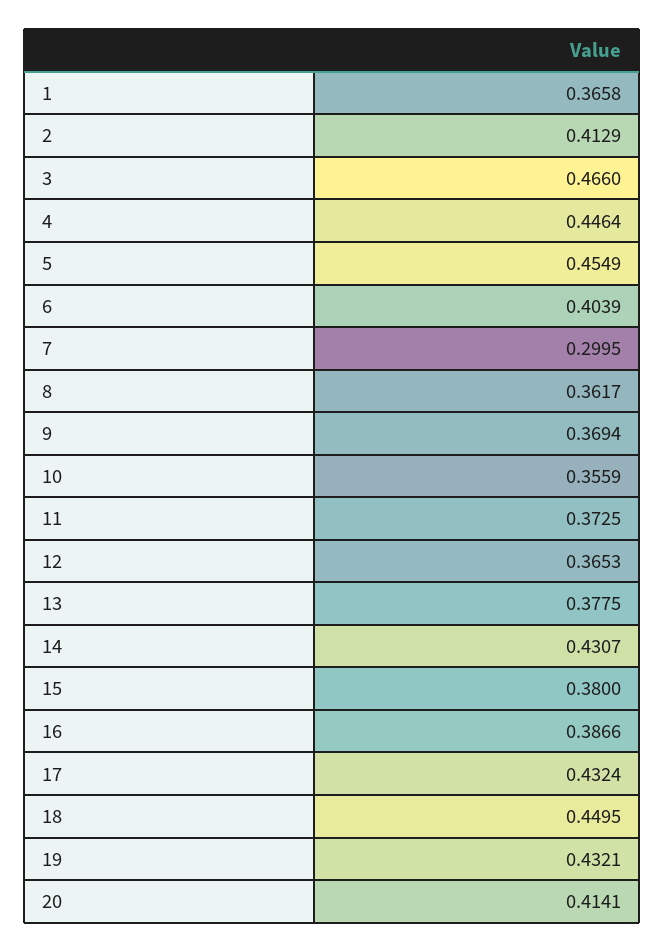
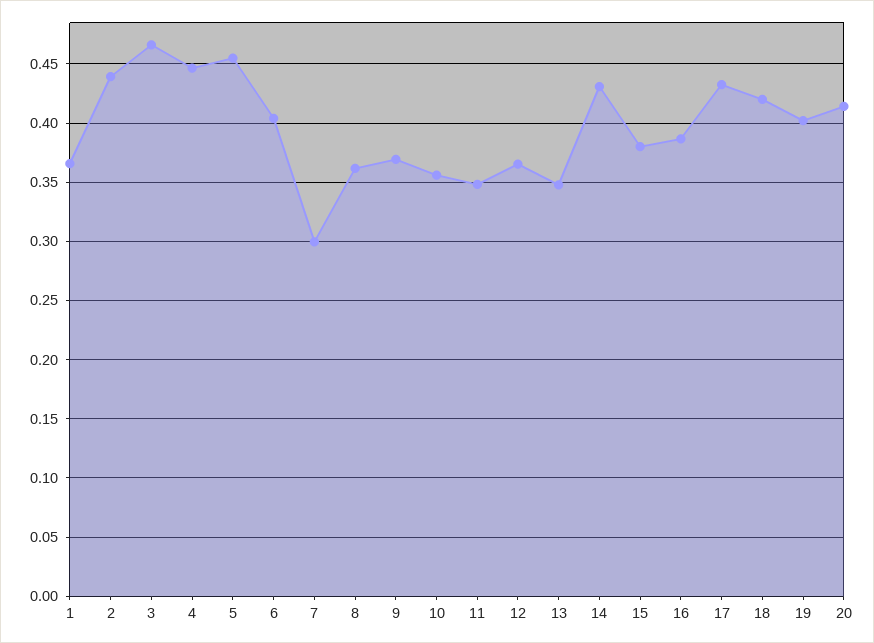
2: 0.4129 -> 0.44
11: 0.3725 -> 0.35
13: 0.3775 -> 0.35
18: 0.4495 -> 0.42
19: 0.4321 -> 0.4

